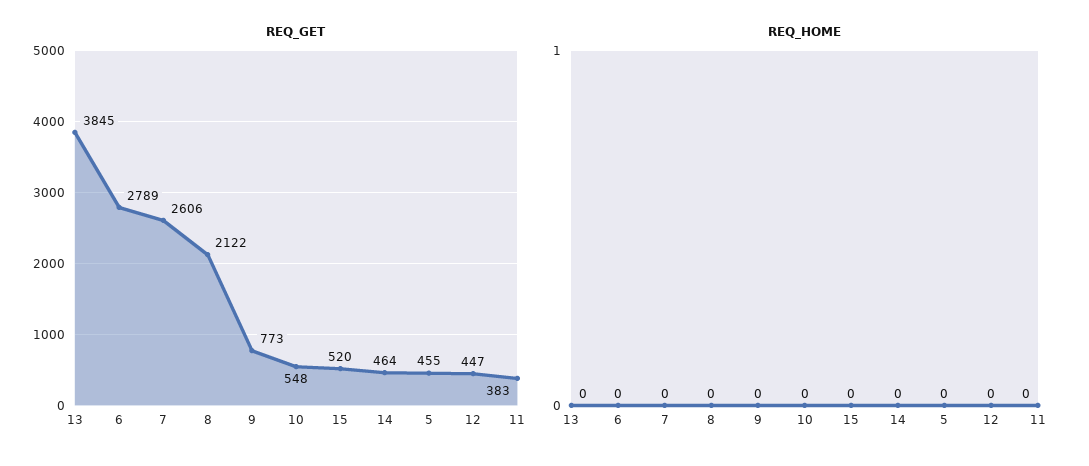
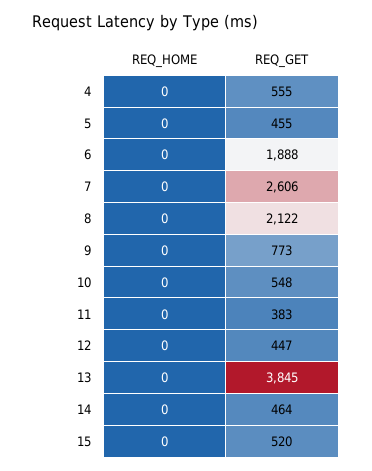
REQ_GET, 6: 2789 -> 1888
REQ_HOME, 4: none -> 0
REQ_GET, 4: none -> 555

